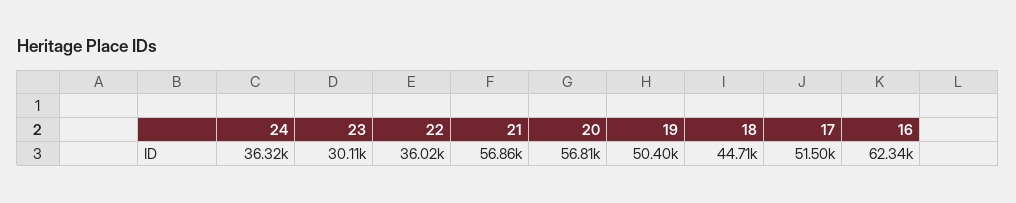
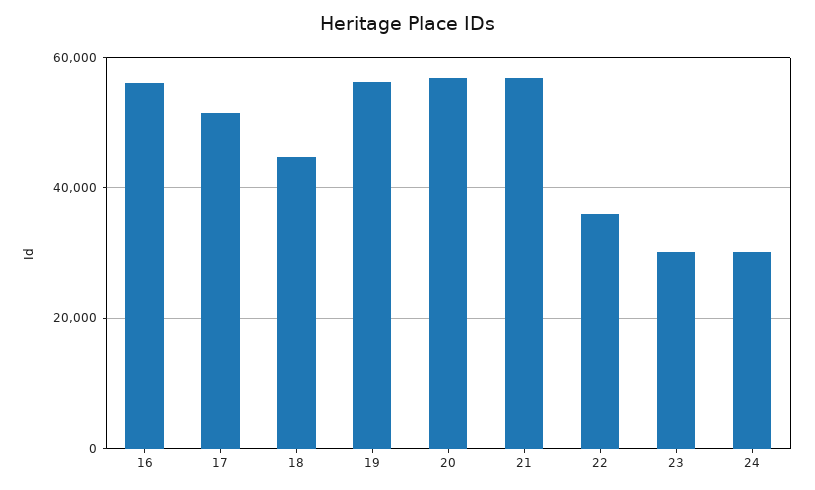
24: 36320 -> 30000
19: 50400 -> 56000
16: 62340 -> 56000

